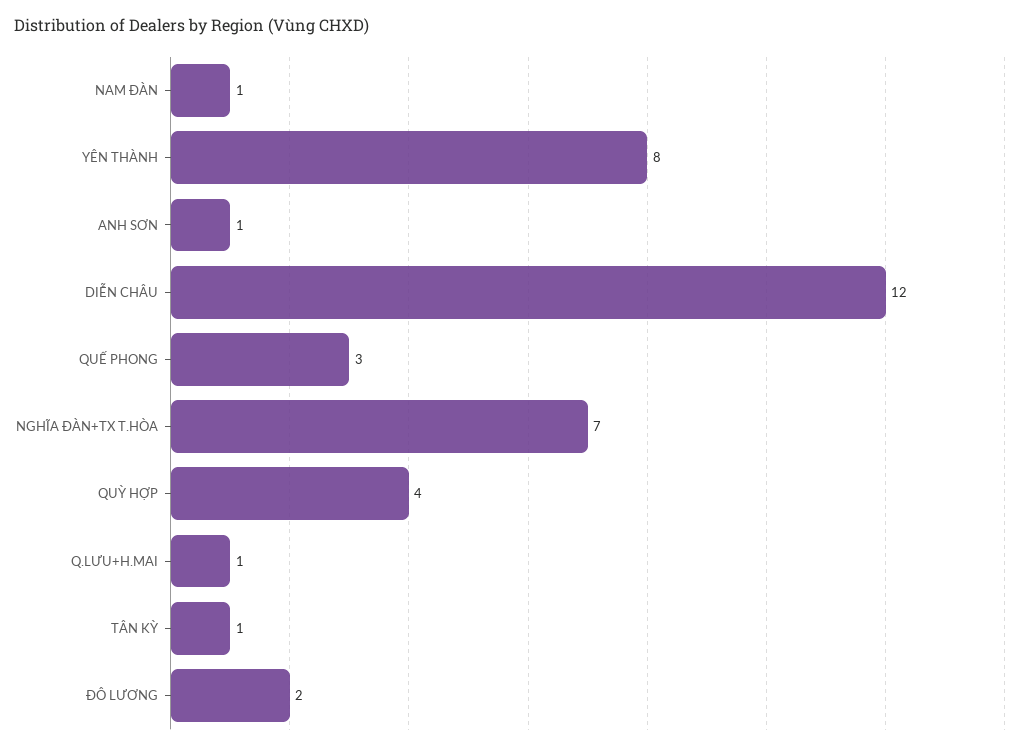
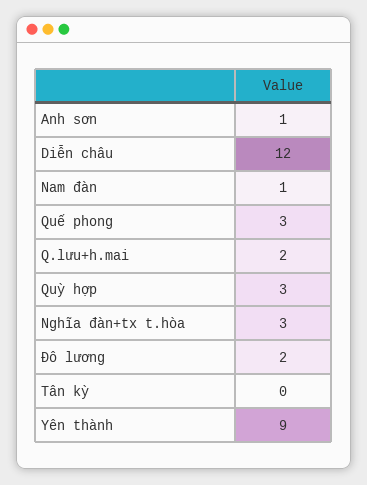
YÊN THÀNH: 8 -> 9
NGHĨA ĐÀN+TX T.HÒA: 7 -> 3
QUỲ HỢP: 4 -> 3
Q.LƯU+H.MAI: 1 -> 2
TÂN KỲ: 1 -> 0

